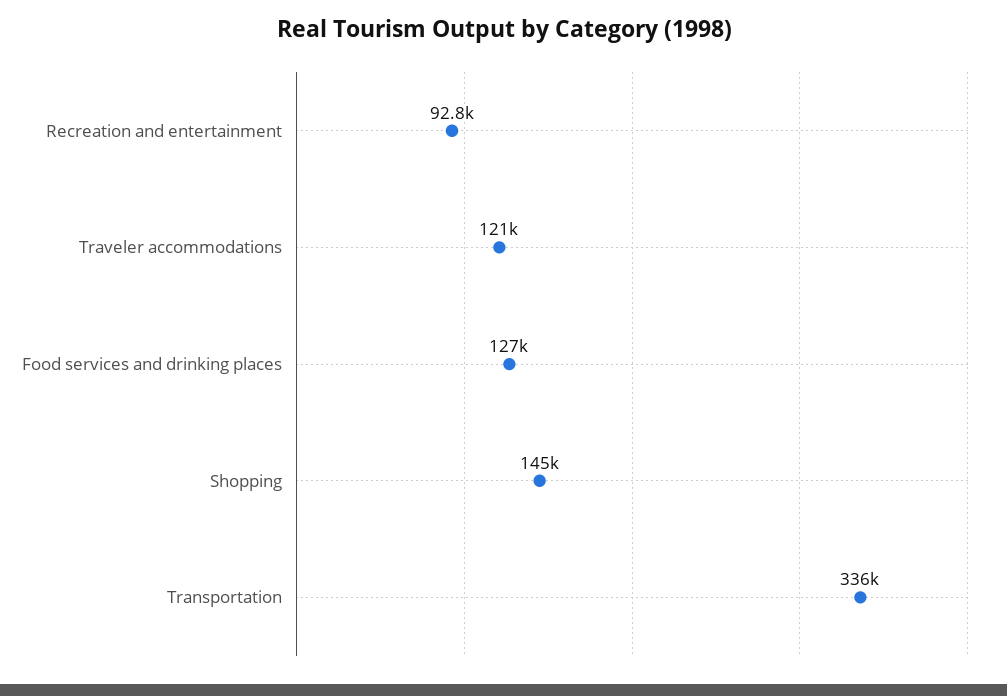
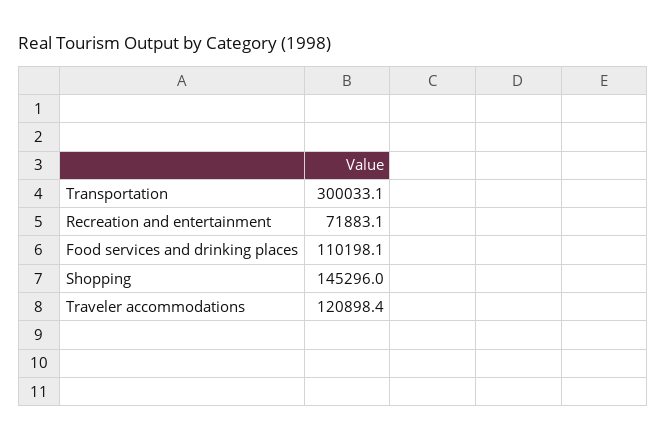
Recreation and entertainment: 92800 -> 71883.1
Food services and drinking places: 127000 -> 110198.1
Transportation: 336000 -> 300033.1

